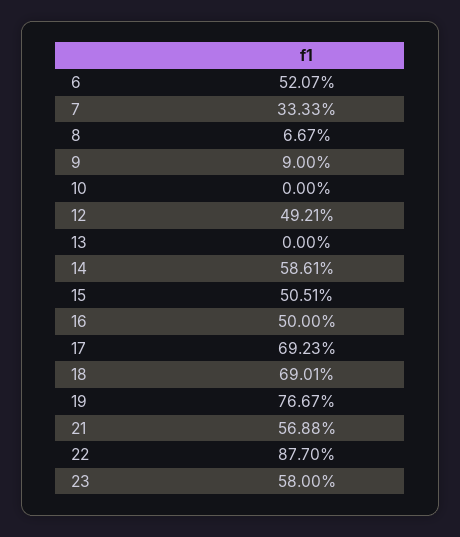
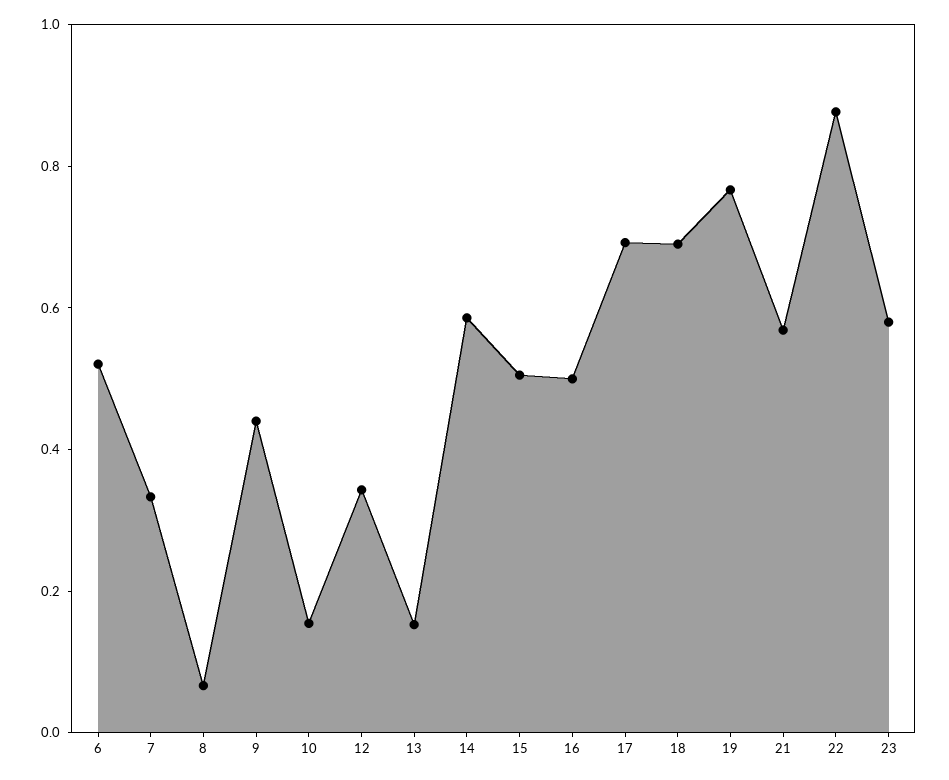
9: 0.09 -> 0.45
10: 0 -> 0.15
12: 0.4921 -> 0.35
13: 0 -> 0.15

